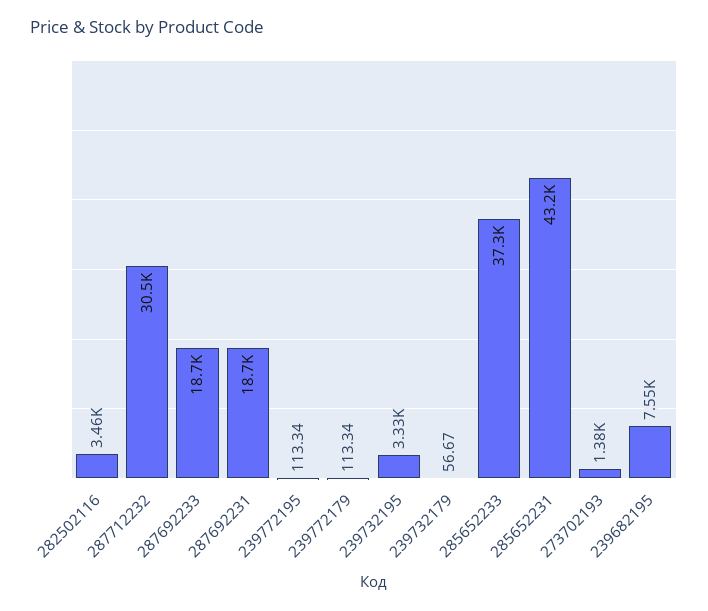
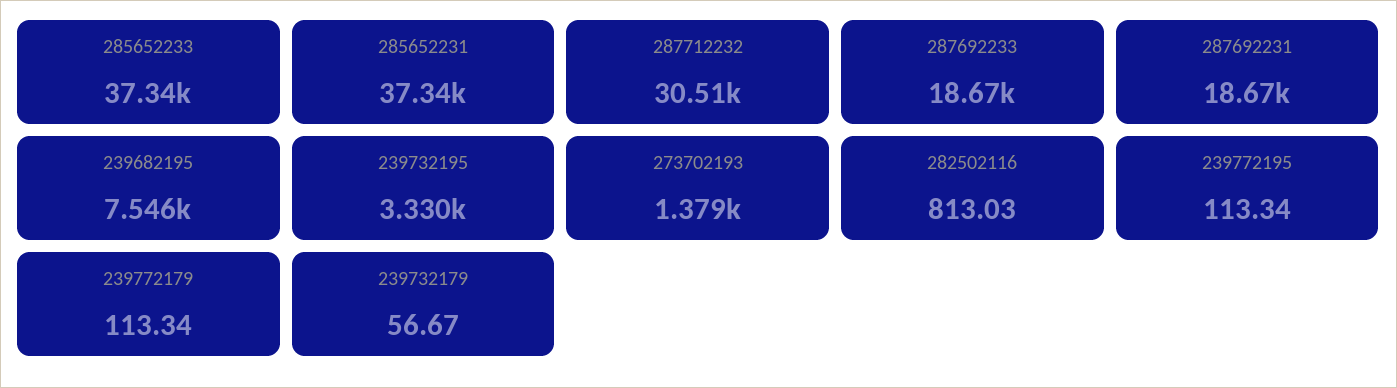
282502116: 3460 -> 813.03
285652231: 43200 -> 37340

